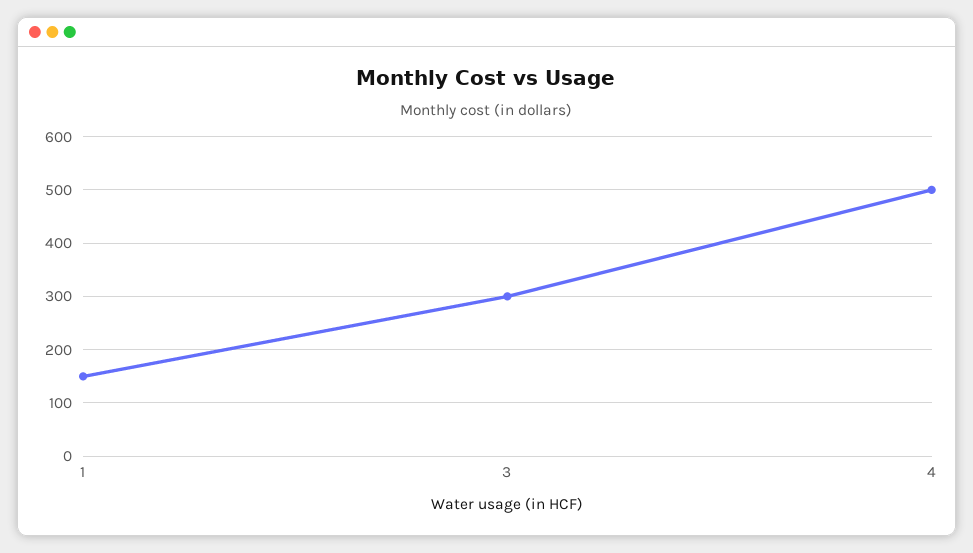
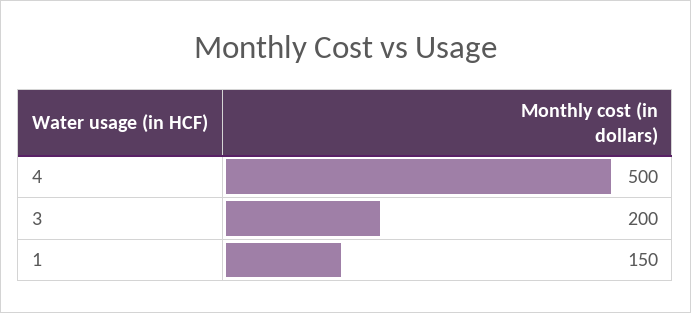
3: 300 -> 200

